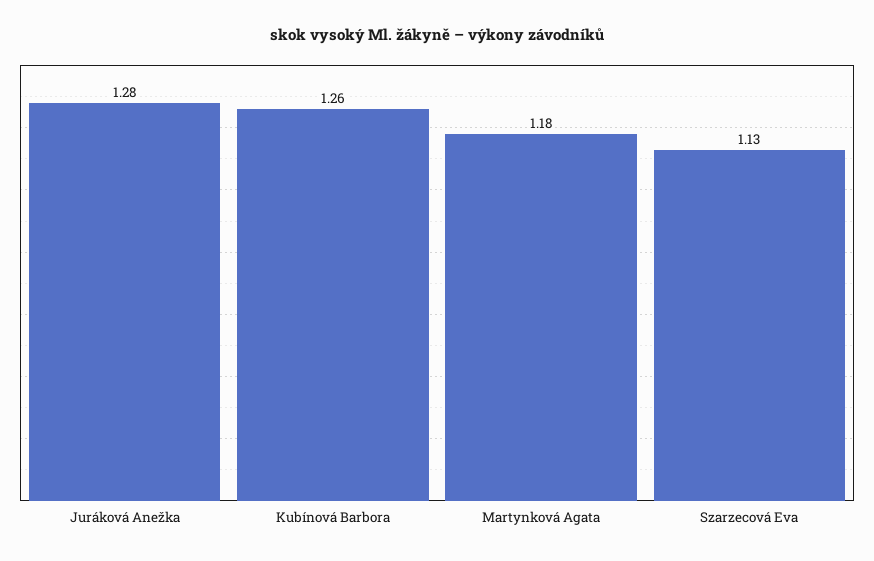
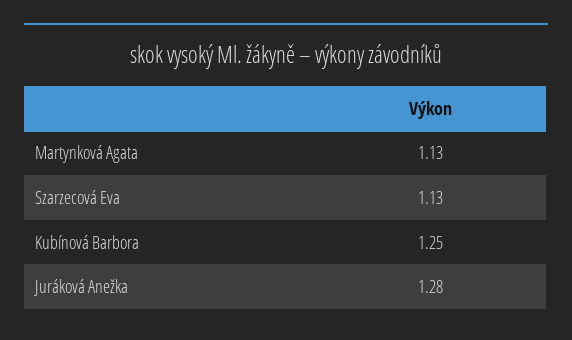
Kubínová Barbora: 1.26 -> 1.25
Martynková Agata: 1.18 -> 1.13

